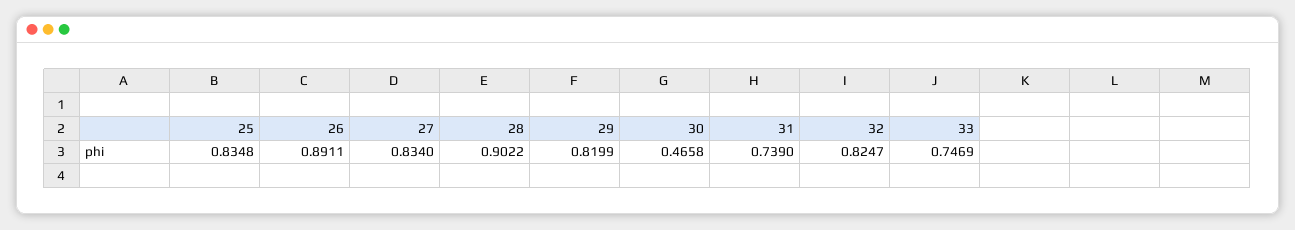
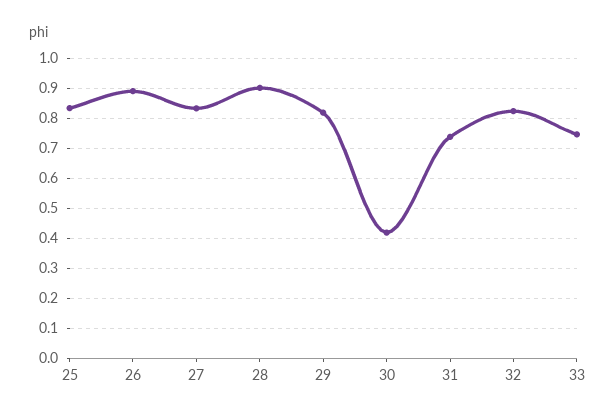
30: 0.4658 -> 0.42

